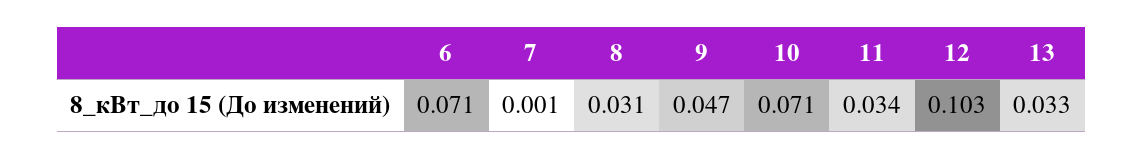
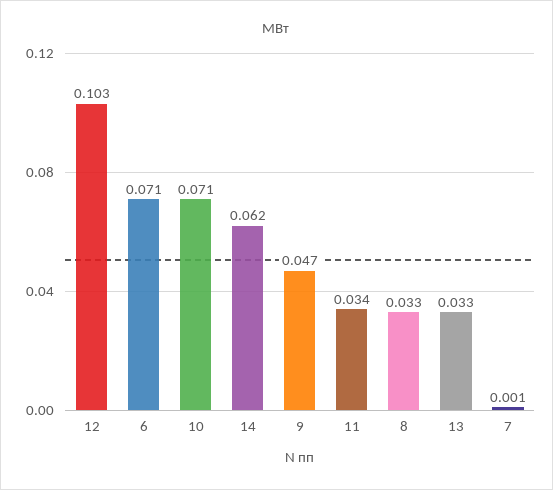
8: 0.031 -> 0.033
14: none -> 0.062

